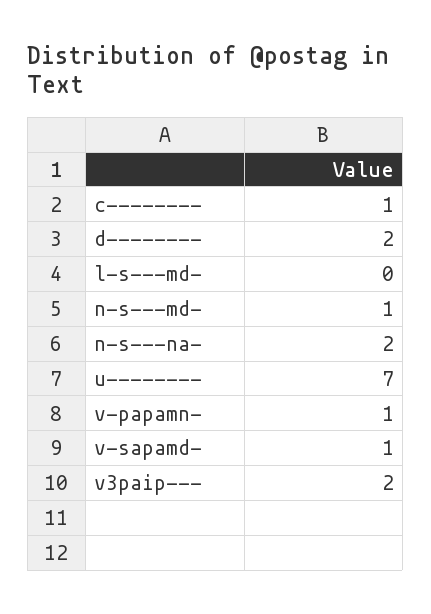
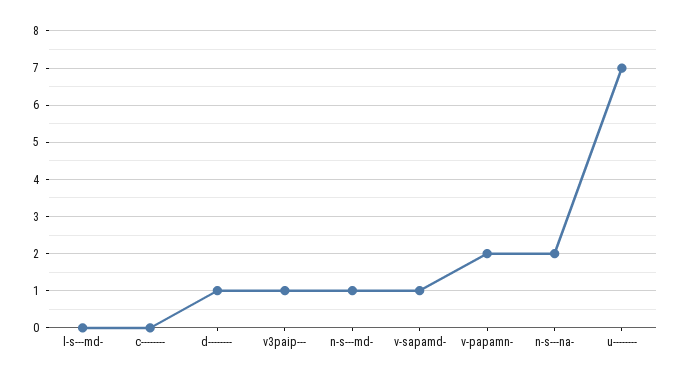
c--------: 1 -> 0
d--------: 2 -> 1
v-papamn-: 1 -> 2
v3paip---: 2 -> 1

